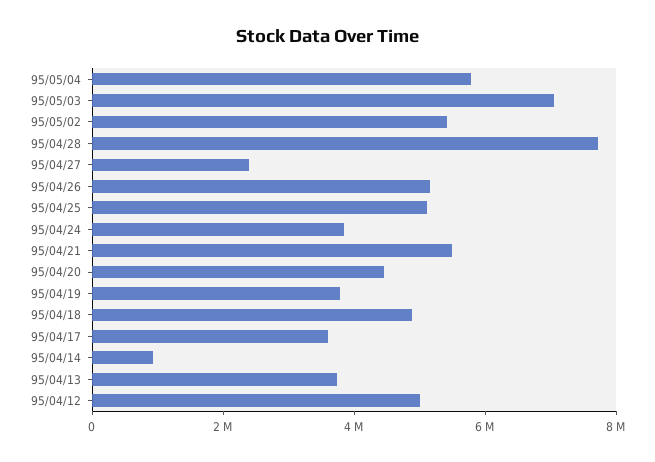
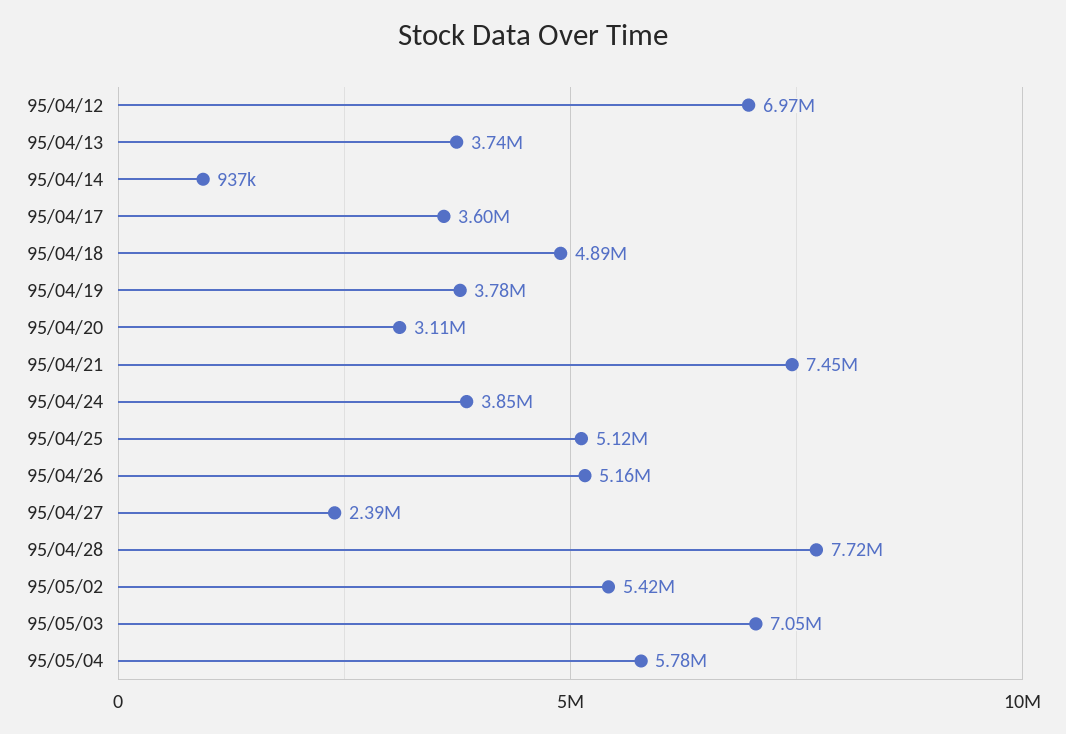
95/04/21: 5500000 -> 7450000
95/04/20: 4500000 -> 3110000
95/04/12: 5000000 -> 6970000

